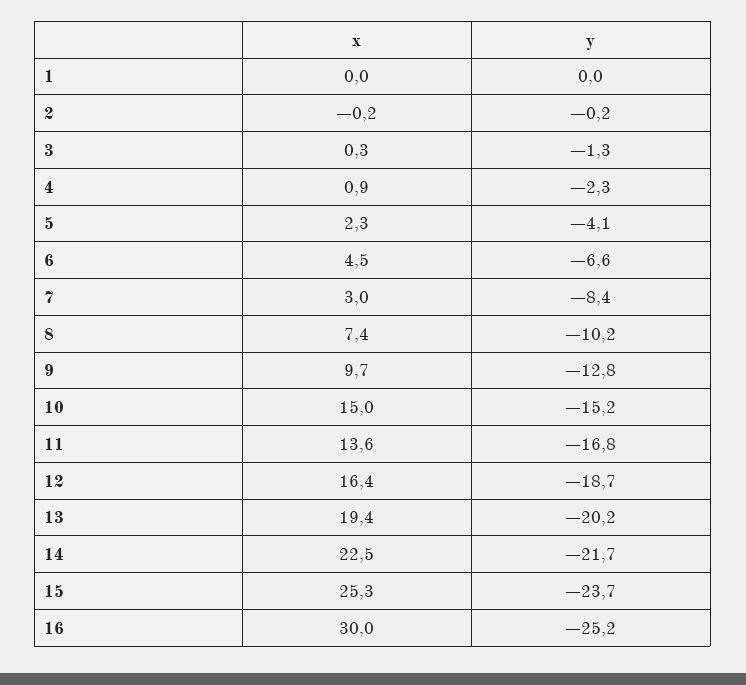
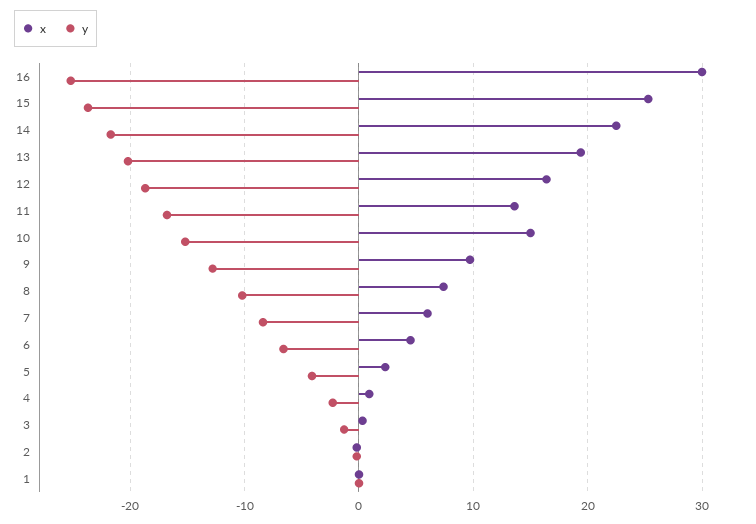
x, 7: 3 -> 6

